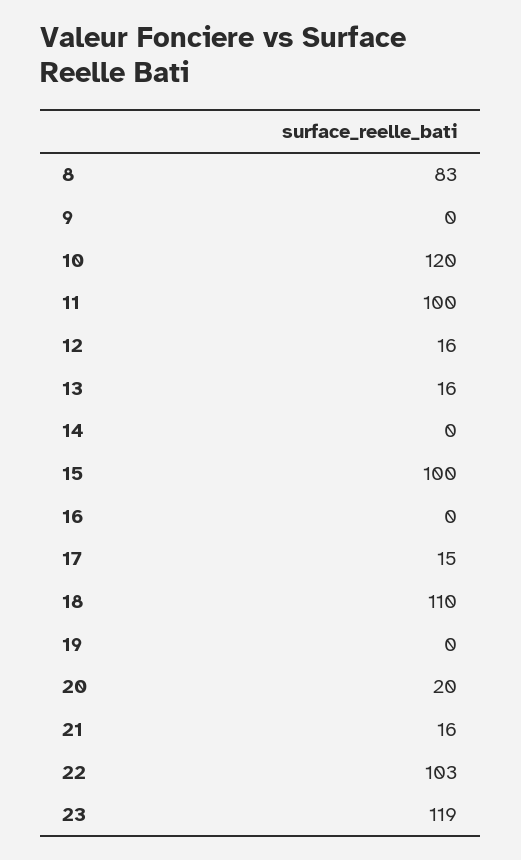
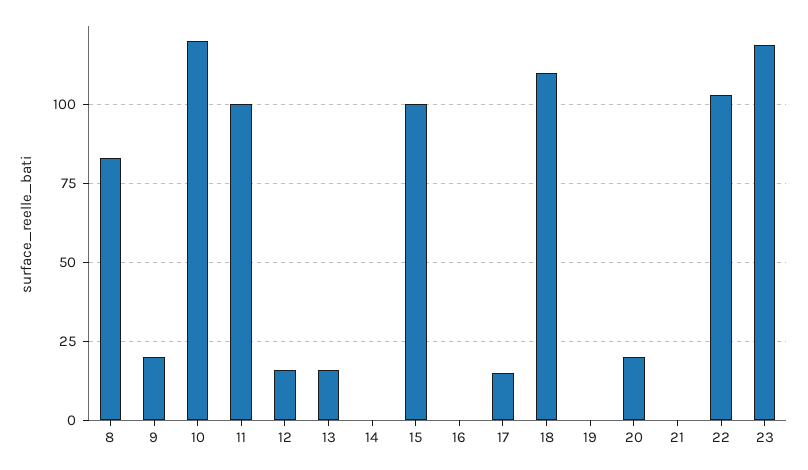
9: 0 -> 20
21: 16 -> 0

